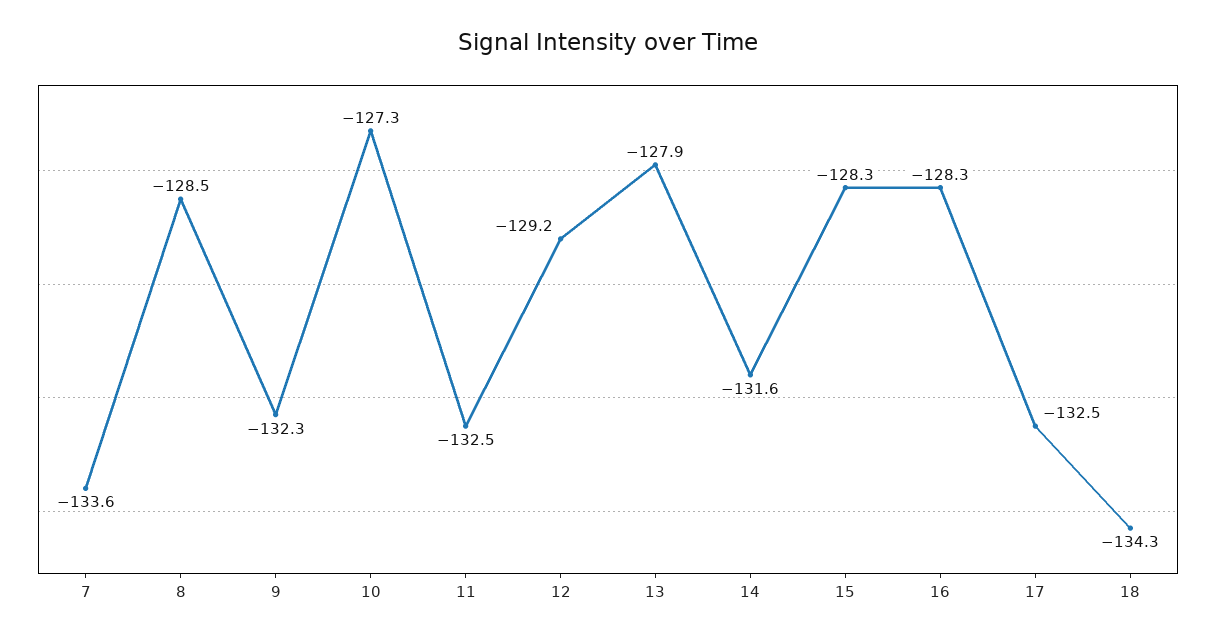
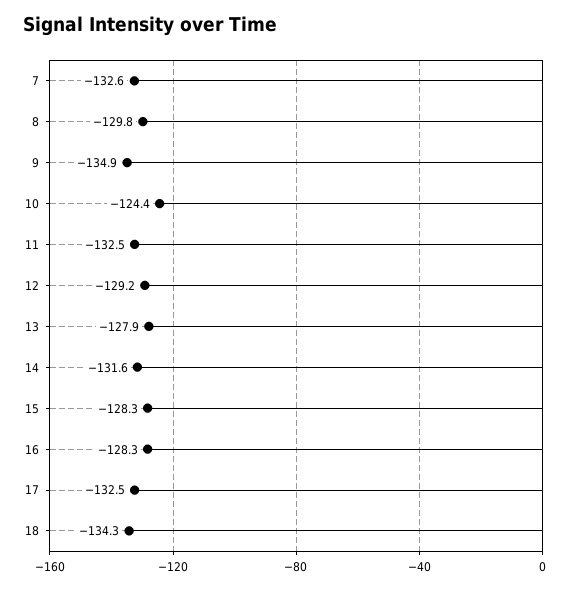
7: -133.6 -> -132.6
8: -128.5 -> -129.8
9: -132.3 -> -134.9
10: -127.3 -> -124.4

